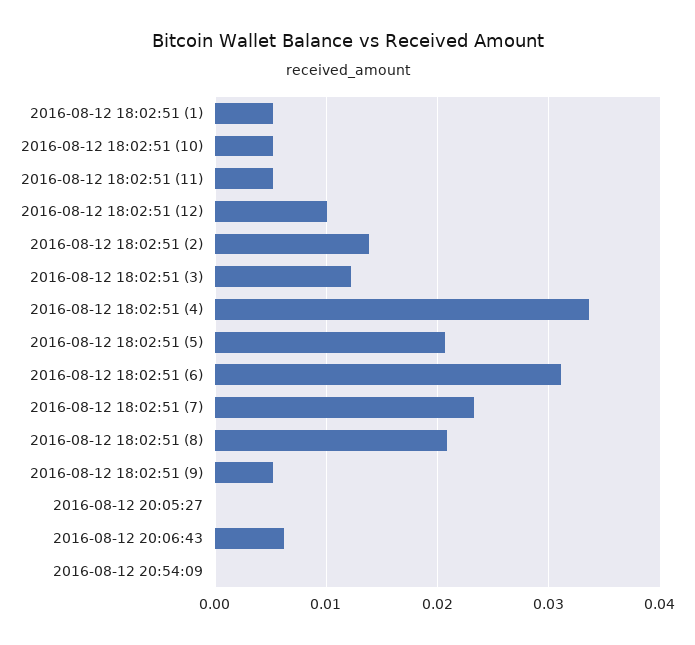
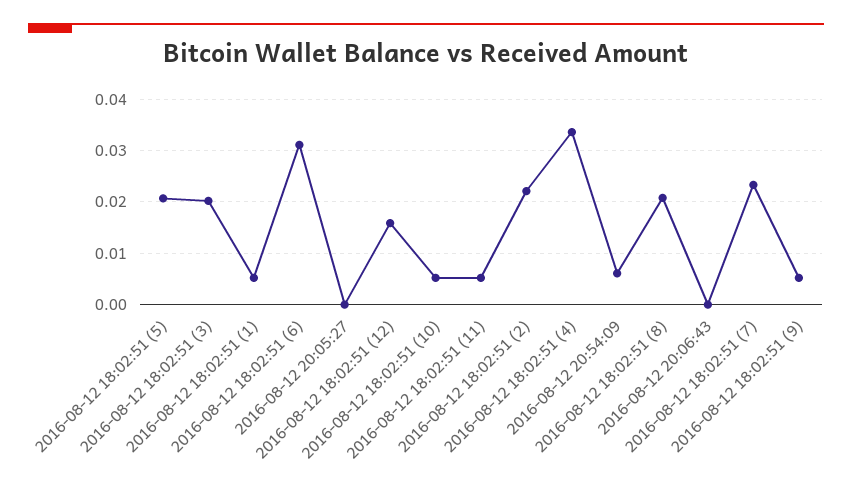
2016-08-12 18:02:51 (12): 0.01 -> 0.016
2016-08-12 18:02:51 (2): 0.014 -> 0.022
2016-08-12 18:02:51 (3): 0.012 -> 0.02
2016-08-12 20:06:43: 0.006 -> 0
2016-08-12 20:54:09: 0 -> 0.006

